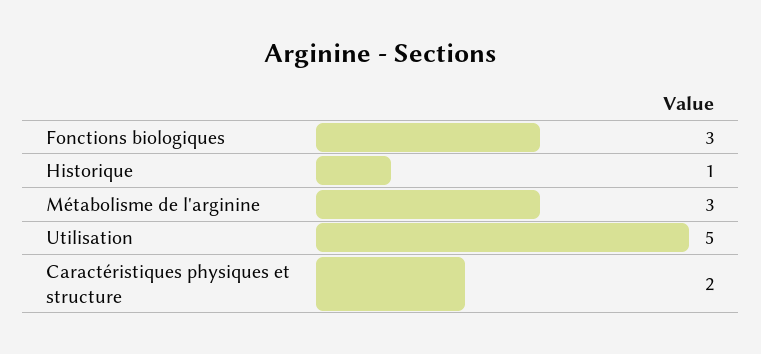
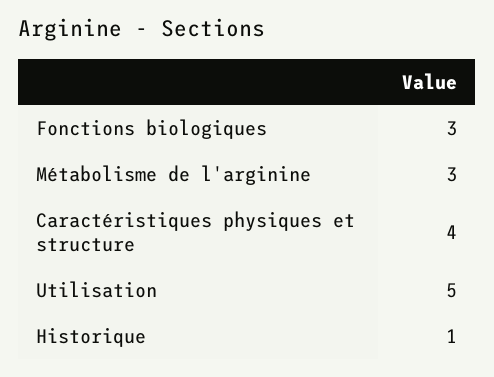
Caractéristiques physiques et structure: 2 -> 4

